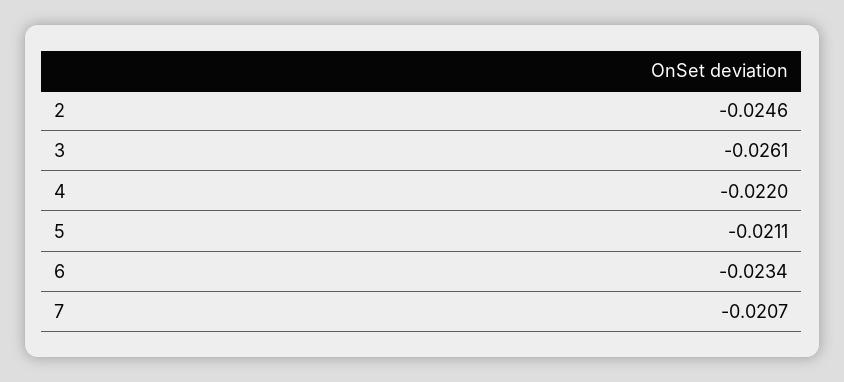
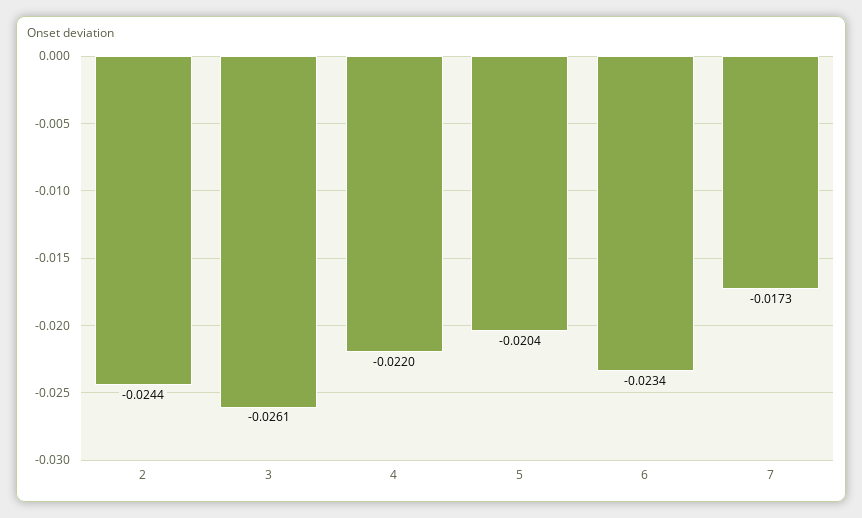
2: -0.0246 -> -0.0244
5: -0.0211 -> -0.0204
7: -0.0207 -> -0.0173

